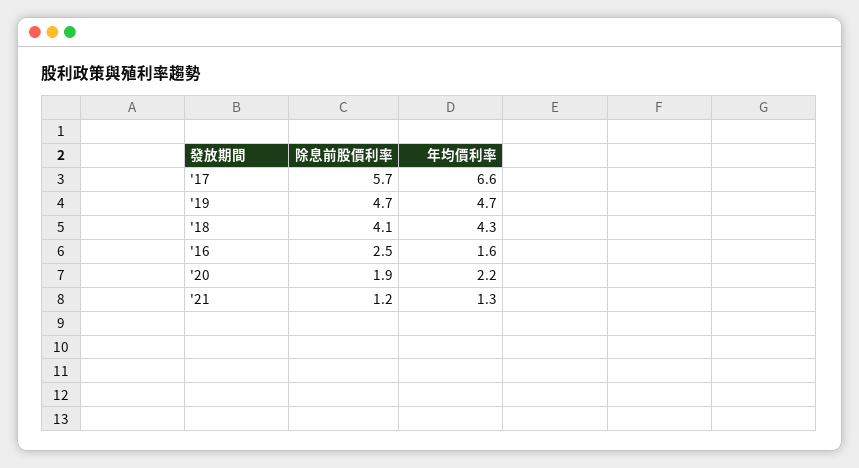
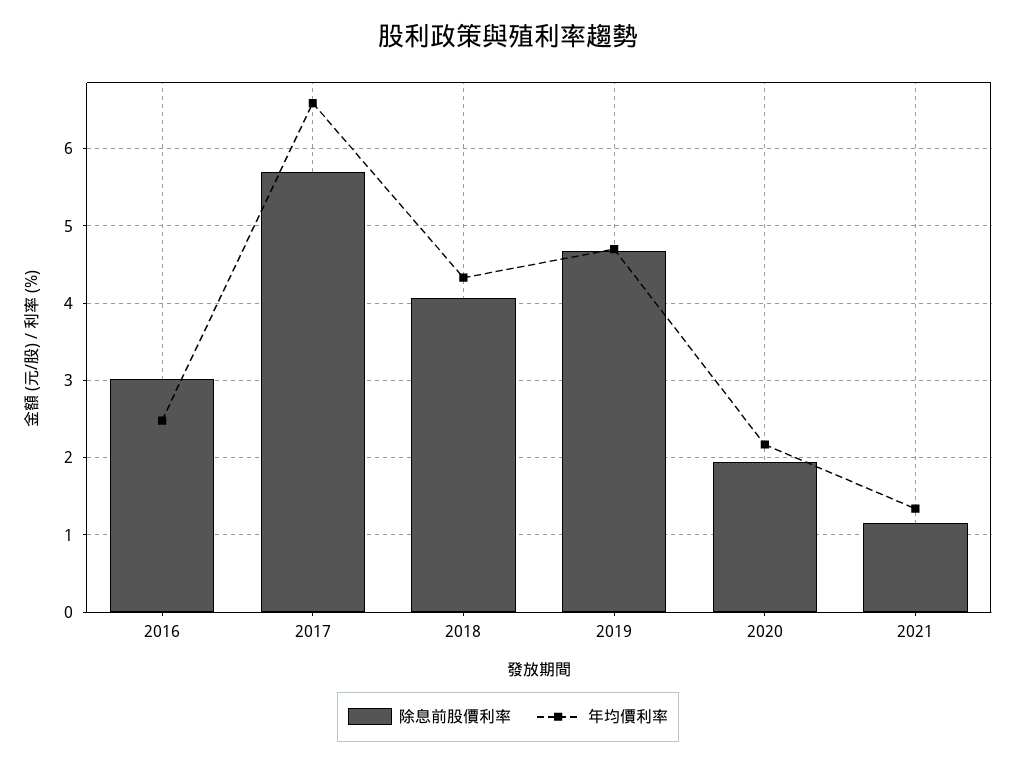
除息前股價利率, '16: 2.5 -> 3
年均價利率, '16: 1.6 -> 2.5

